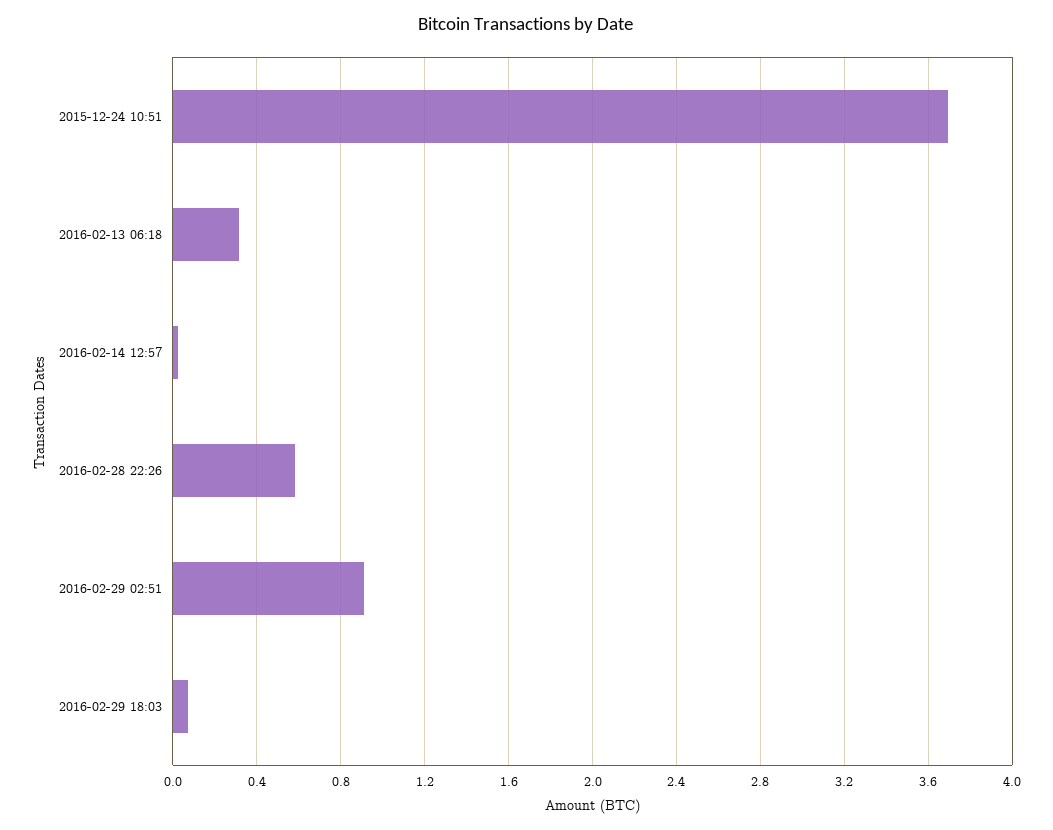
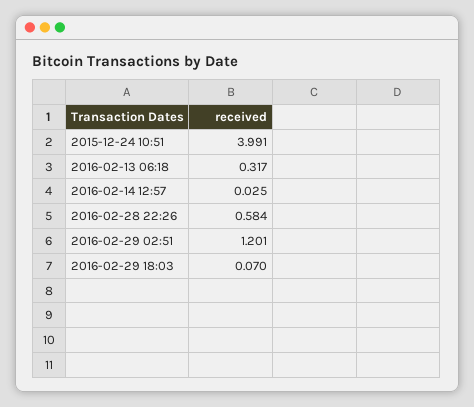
2015-12-24 10:51: 3.7 -> 3.991
2016-02-29 02:51: 0.9 -> 1.201

